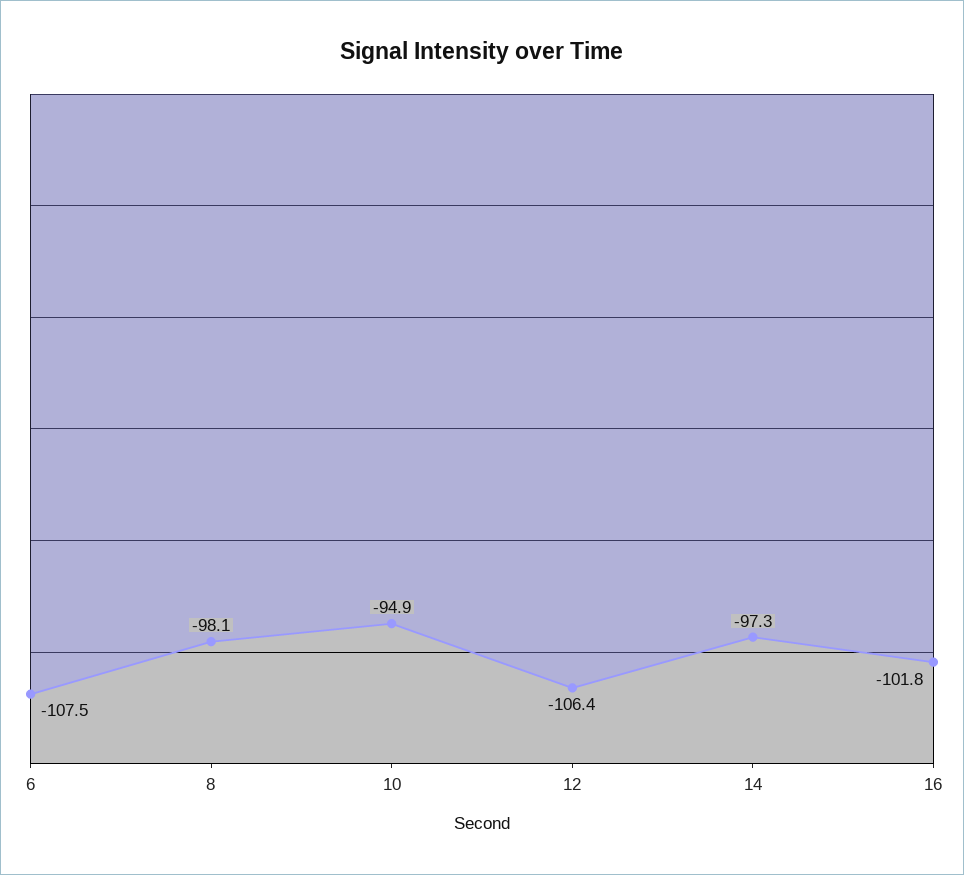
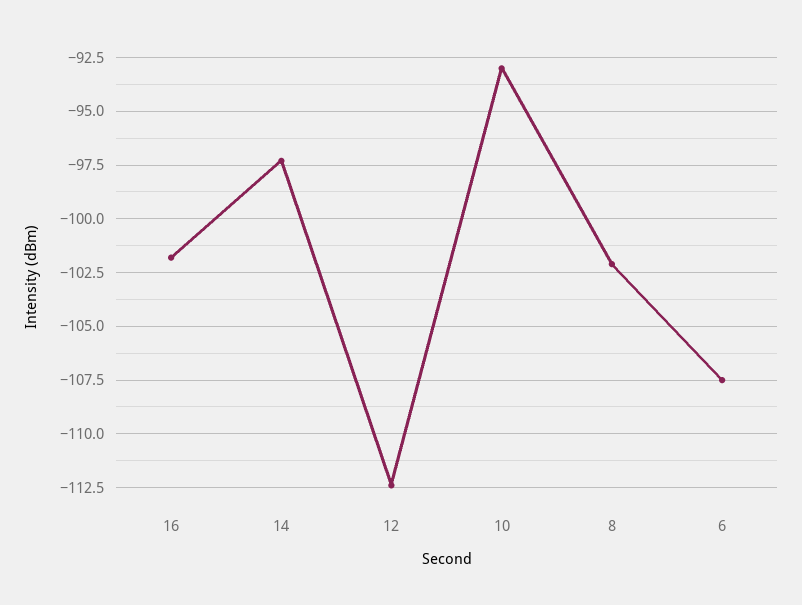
8: -98.1 -> -102
10: -94.9 -> -93
12: -106.4 -> -112.5

